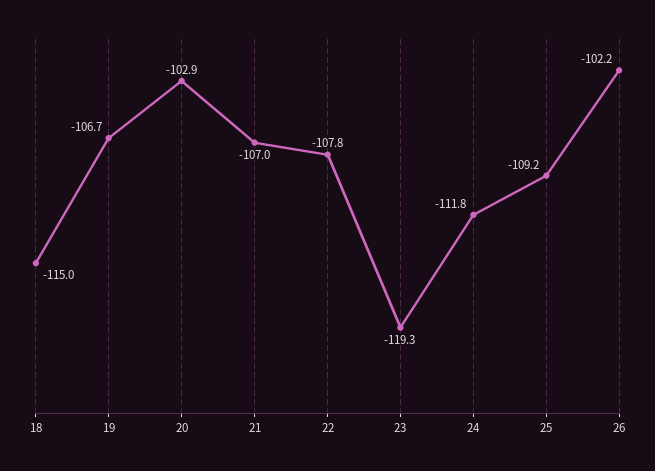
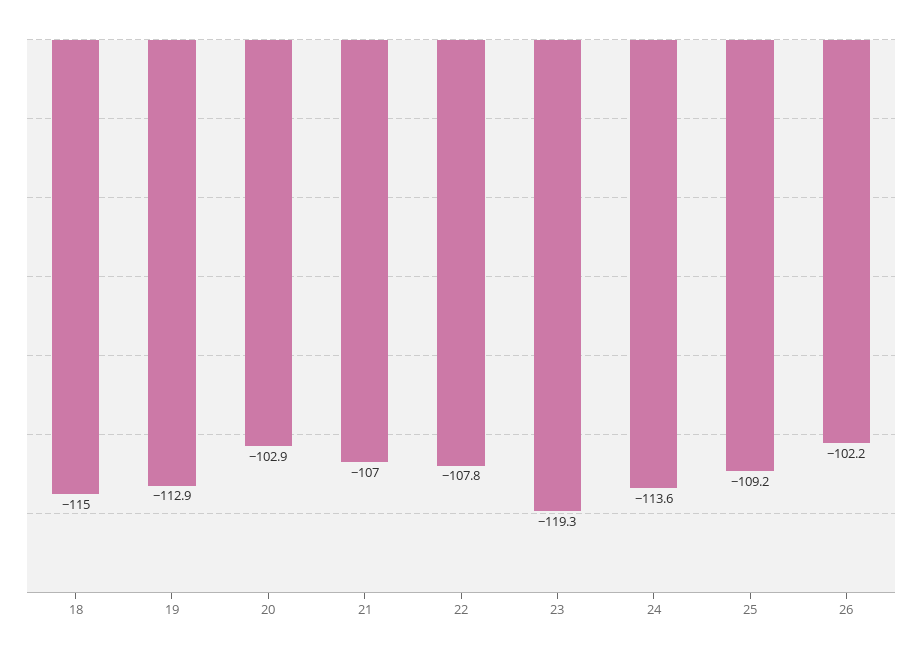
19: -106.7 -> -112.9
24: -111.8 -> -113.6

